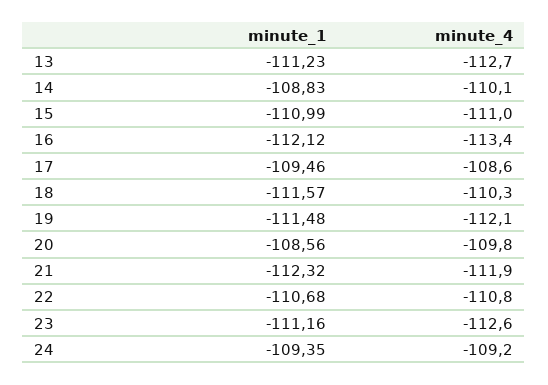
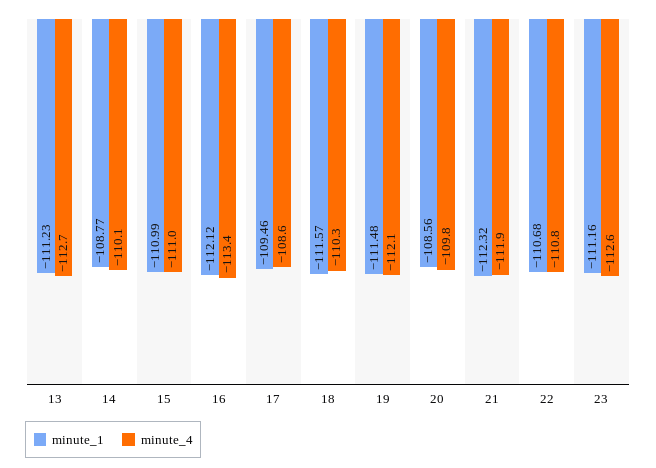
minute_1, 14: -108.83 -> -108.77
minute_1, 24: -109.35 -> none
minute_4, 24: -109.2 -> none

